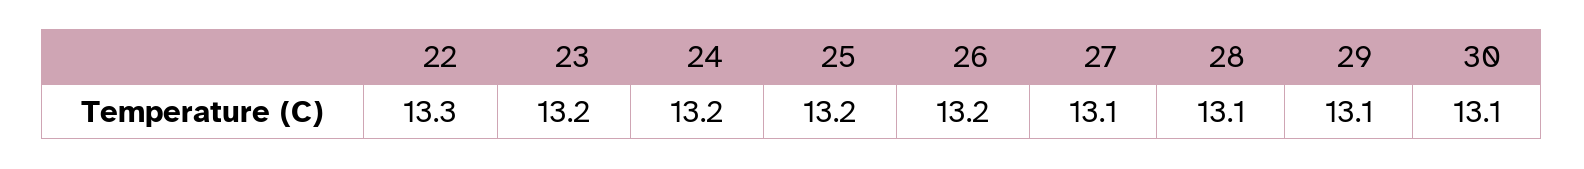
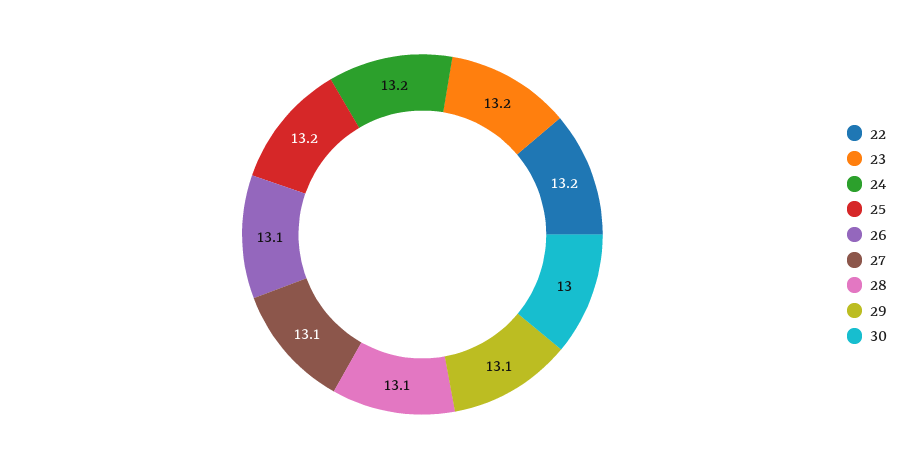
22: 13.3 -> 13.2
26: 13.2 -> 13.1
30: 13.1 -> 13

